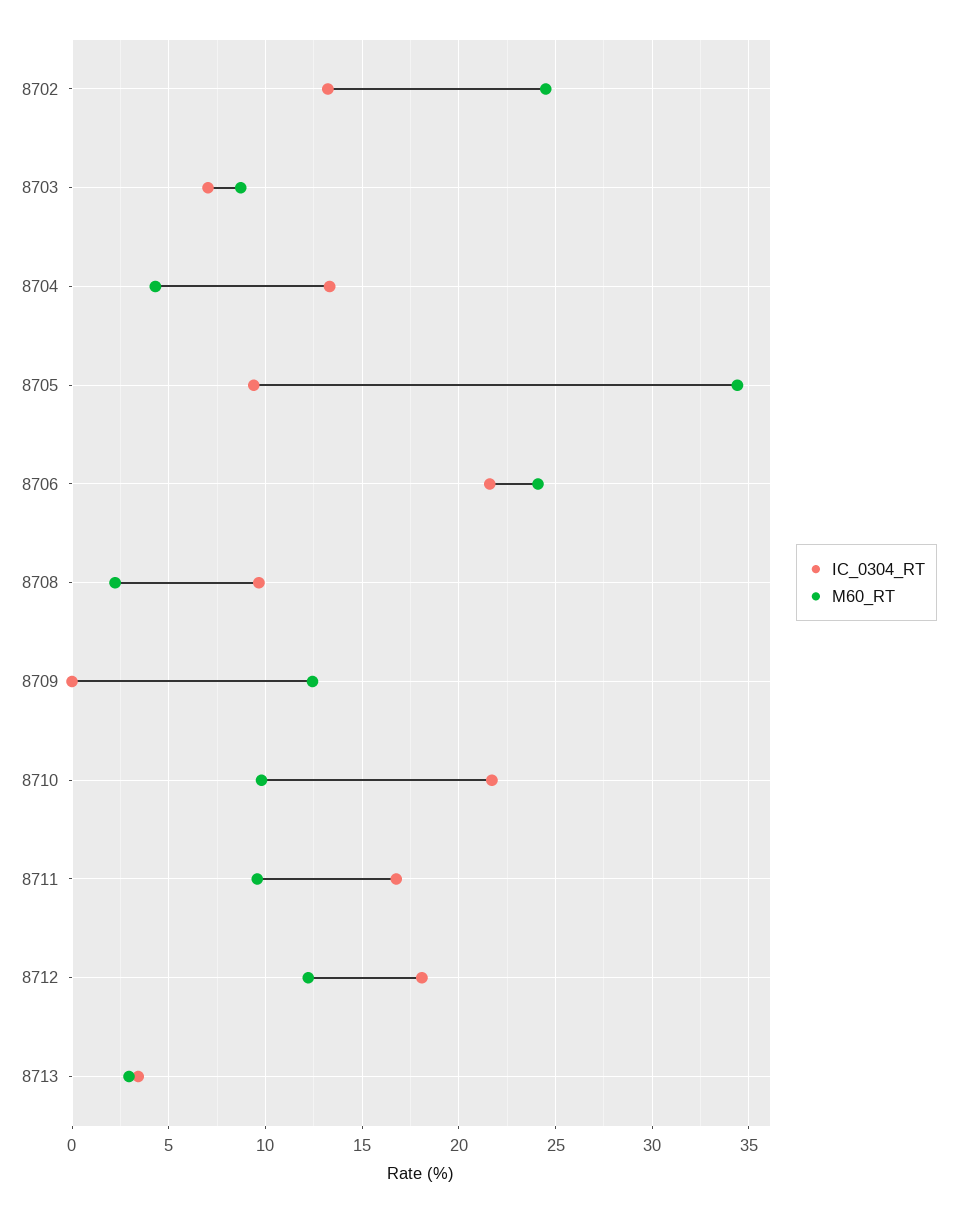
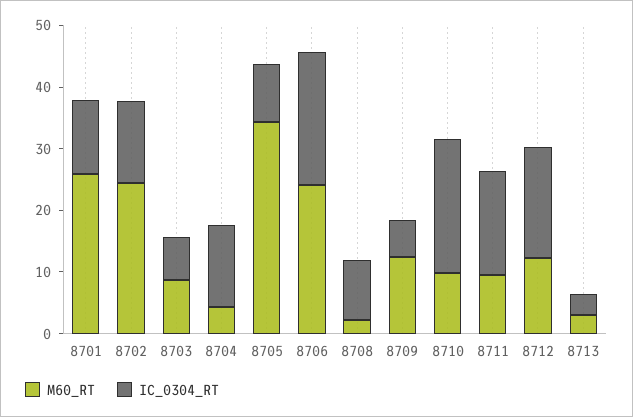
IC_0304_RT, 8709: 0 -> 6
M60_RT, 8701: none -> 26
IC_0304_RT, 8701: none -> 12

